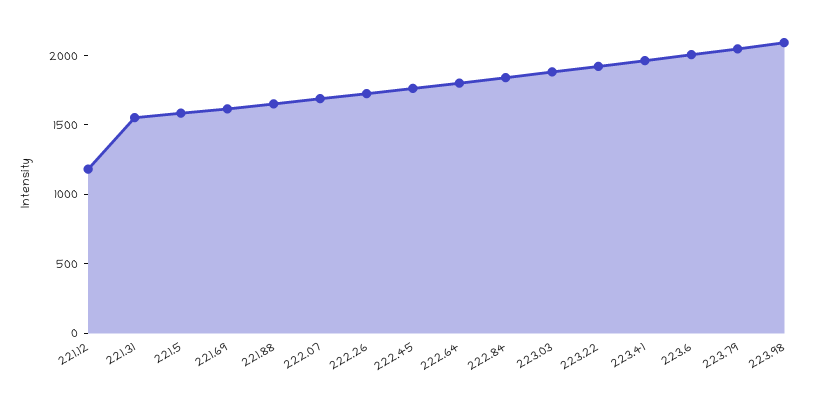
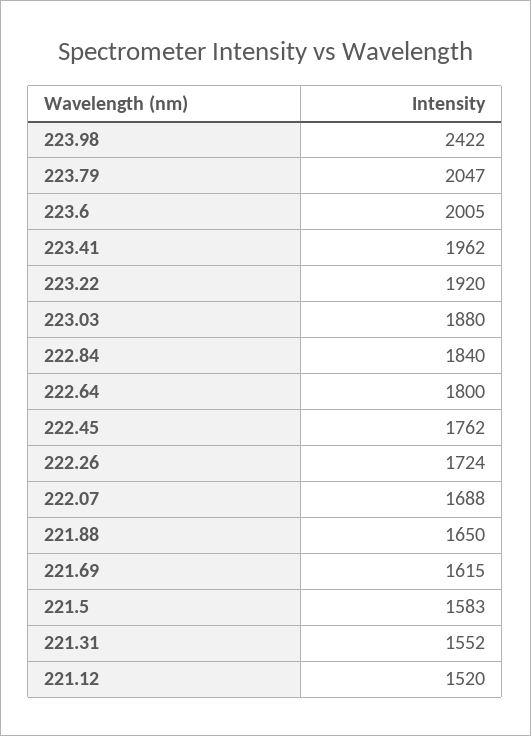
221.12: 1200 -> 1520
223.98: 2100 -> 2422

